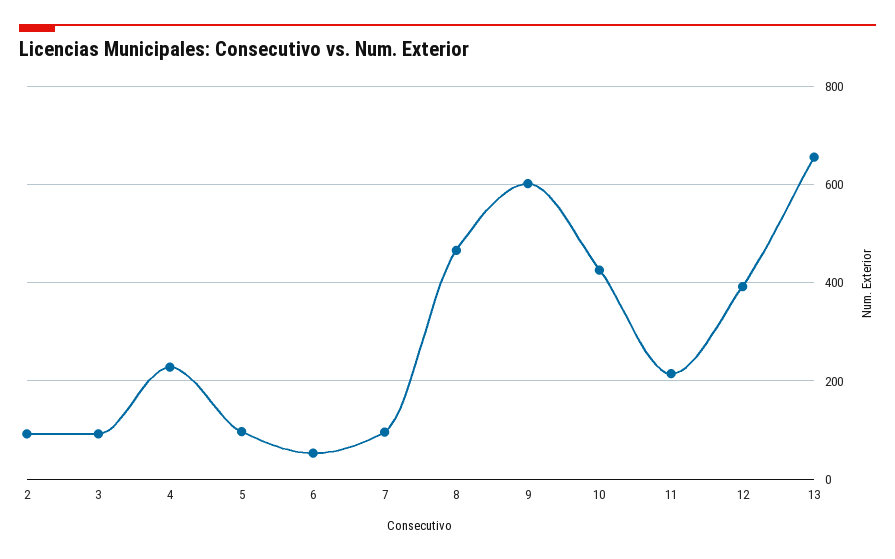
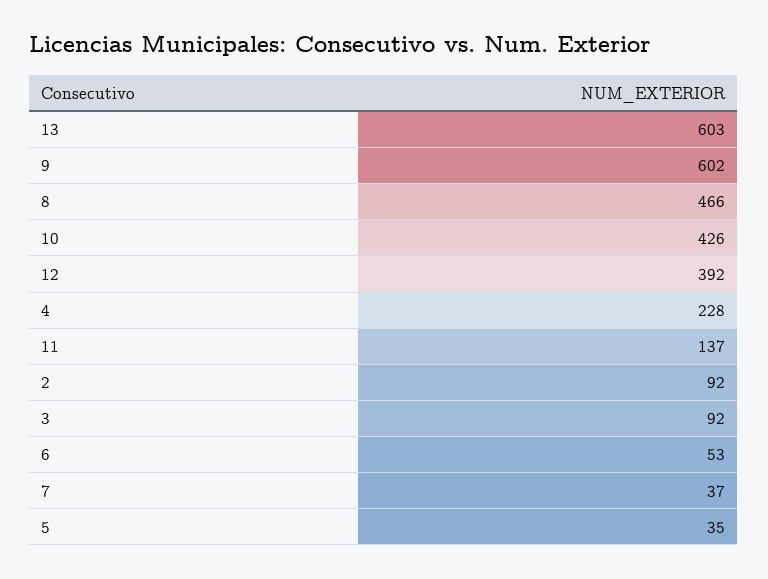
5: 100 -> 35
7: 100 -> 37
11: 220 -> 137
13: 660 -> 603

